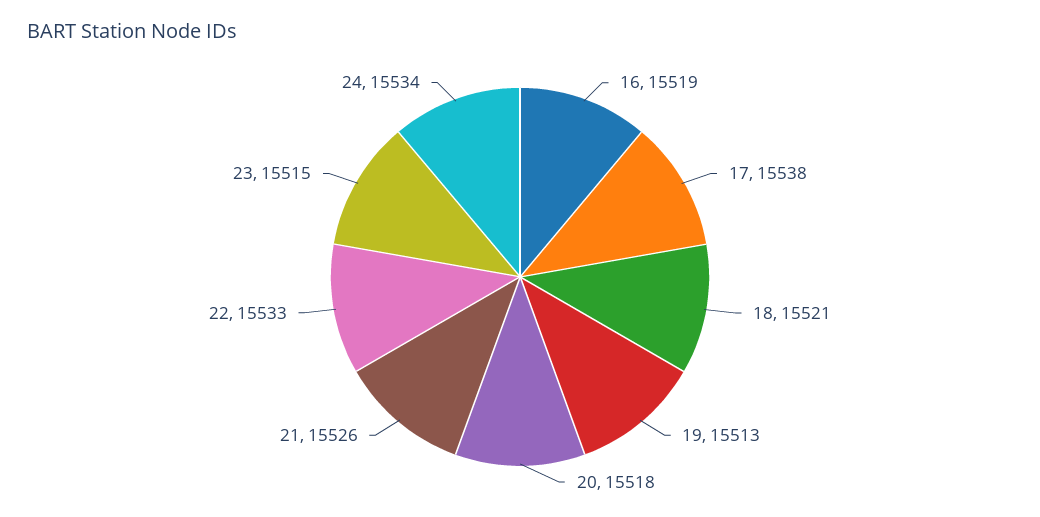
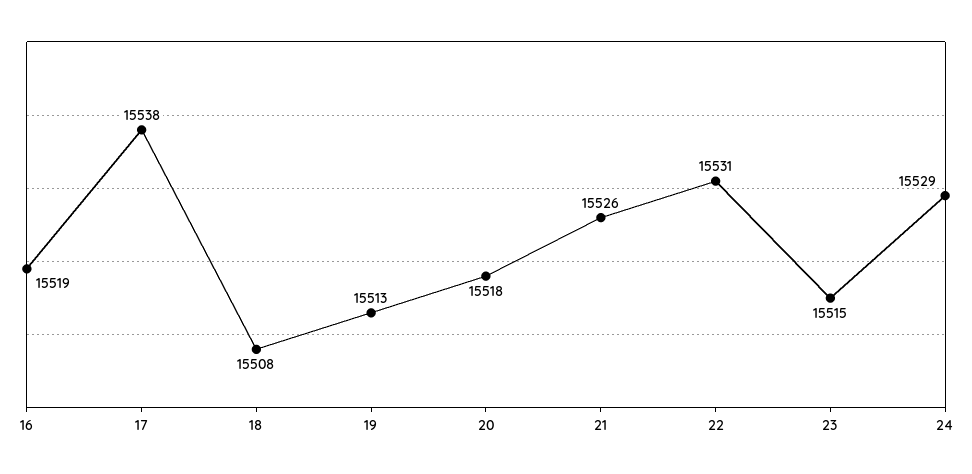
18: 15521 -> 15508
22: 15533 -> 15531
24: 15534 -> 15529

